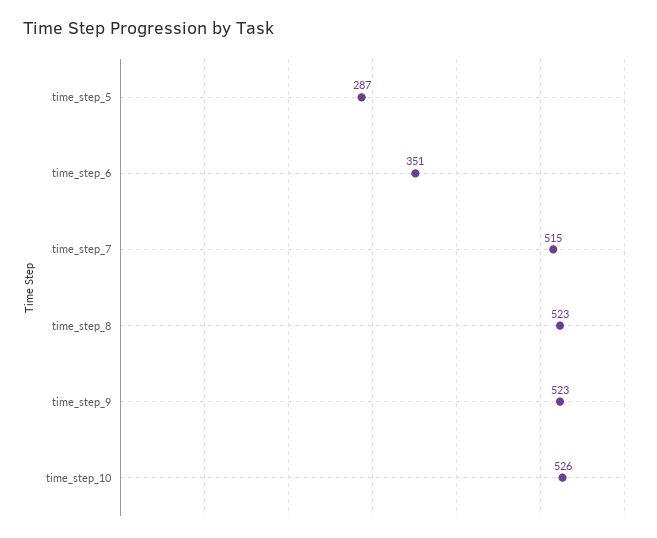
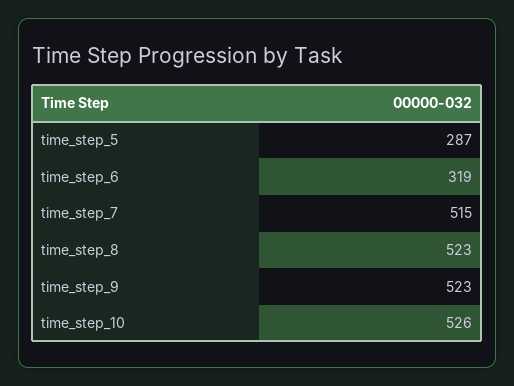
time_step_6: 351 -> 319

